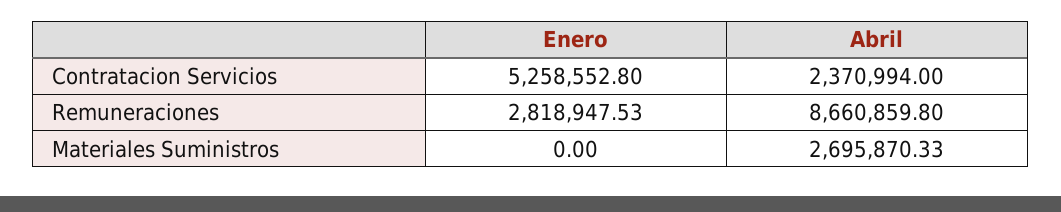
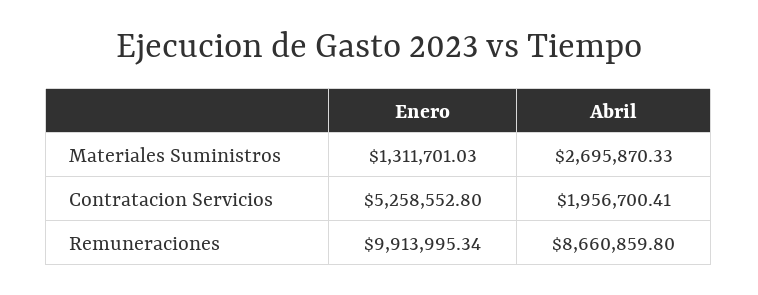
Abril, Contratacion Servicios: 2370994 -> 1956700.41
Enero, Remuneraciones: 2818947.53 -> 9913995.34
Enero, Materiales Suministros: 0 -> 1311701.03

